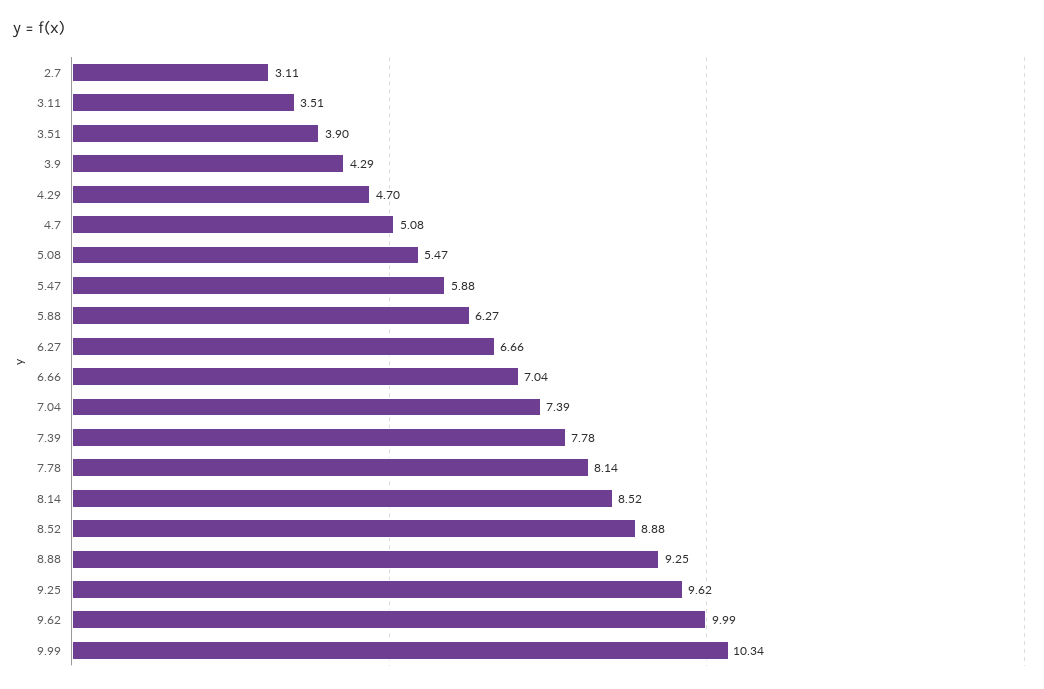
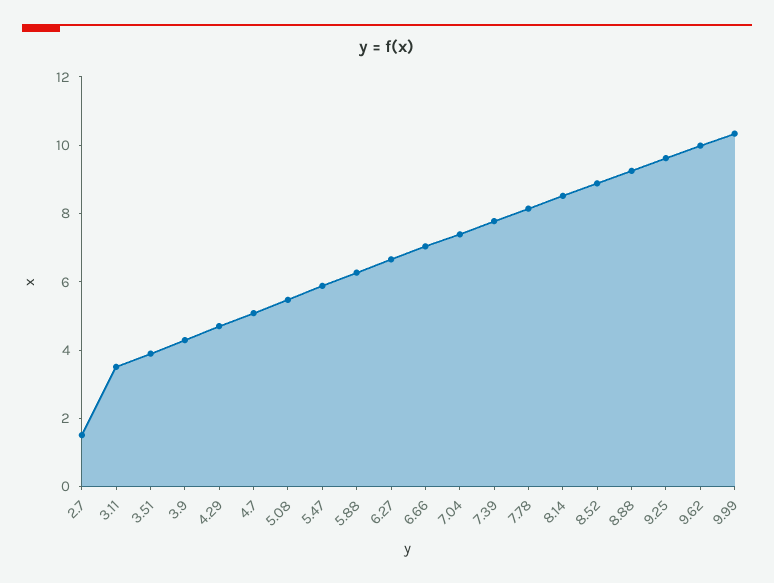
2.7: 3.11 -> 1.5

